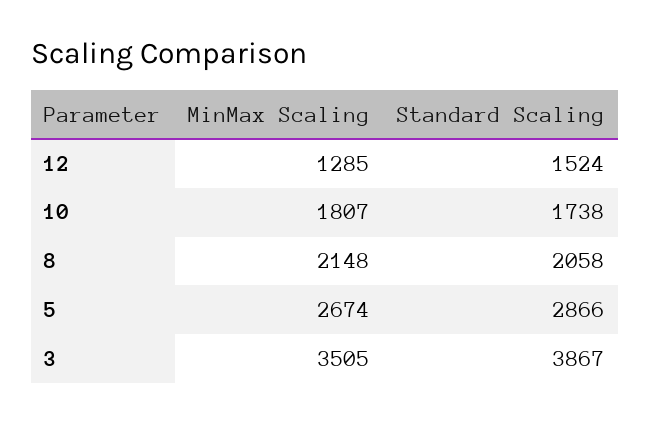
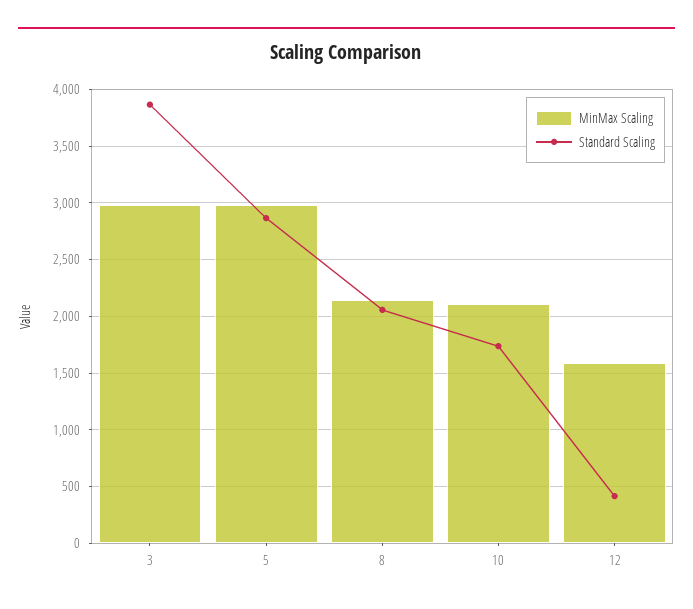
MinMax Scaling, 12: 1285 -> 1600
Standard Scaling, 12: 1524 -> 400
MinMax Scaling, 10: 1807 -> 2100
MinMax Scaling, 5: 2674 -> 3000
MinMax Scaling, 3: 3505 -> 3000

